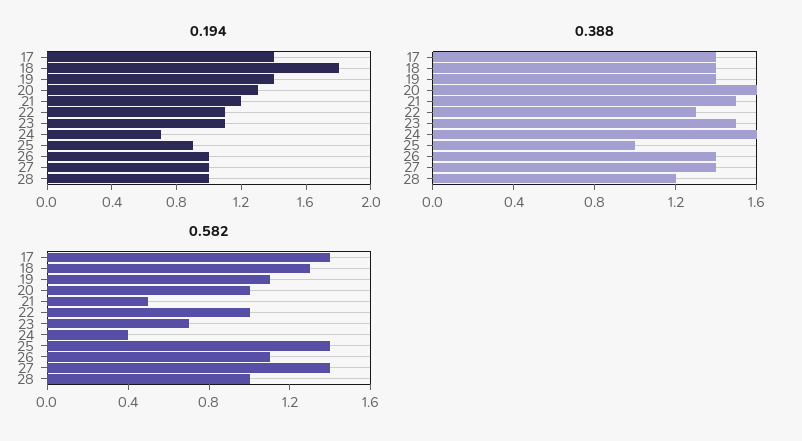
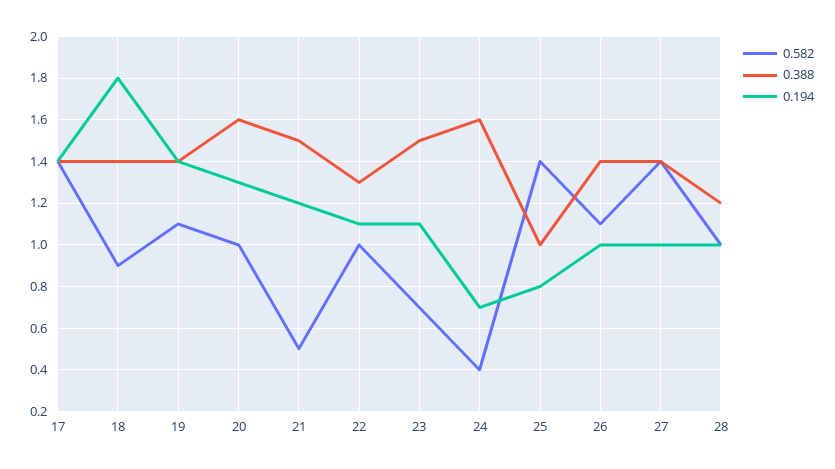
0.194, 25: 0.9 -> 0.8
0.582, 18: 1.3 -> 0.9

